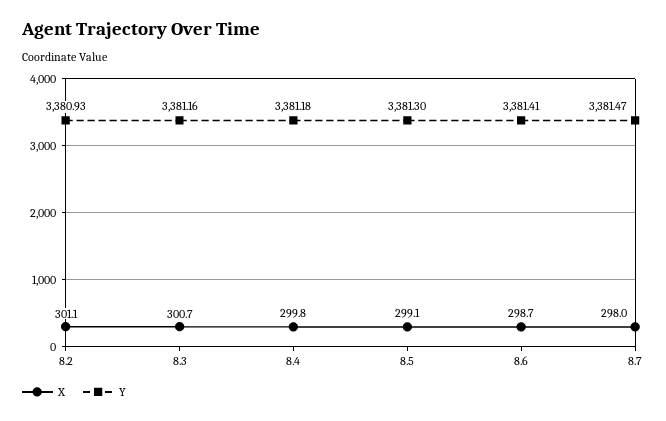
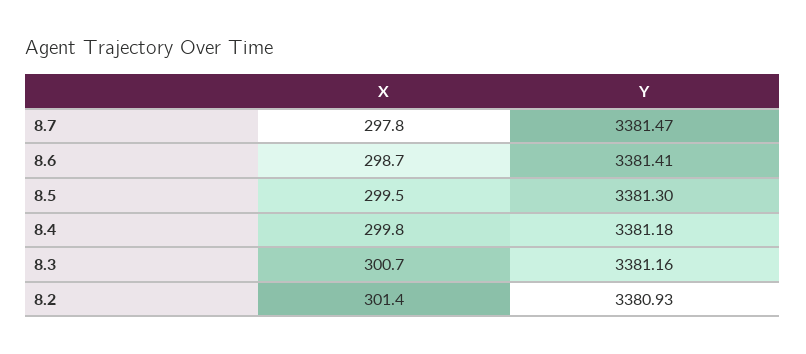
X, 8.2: 301.1 -> 301.4
X, 8.5: 299.1 -> 299.5
X, 8.7: 298 -> 297.8

